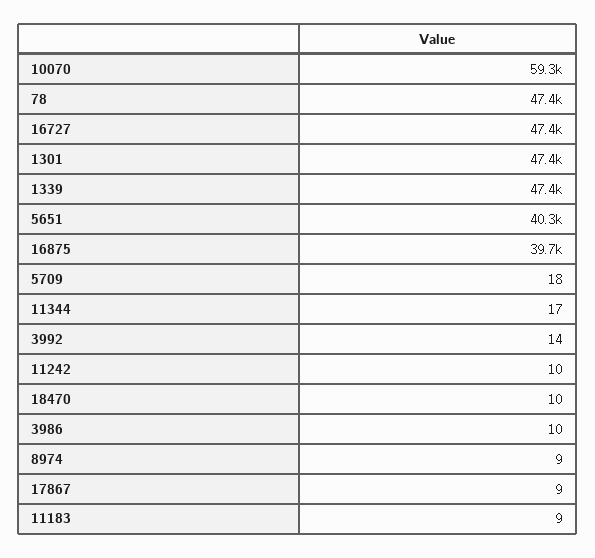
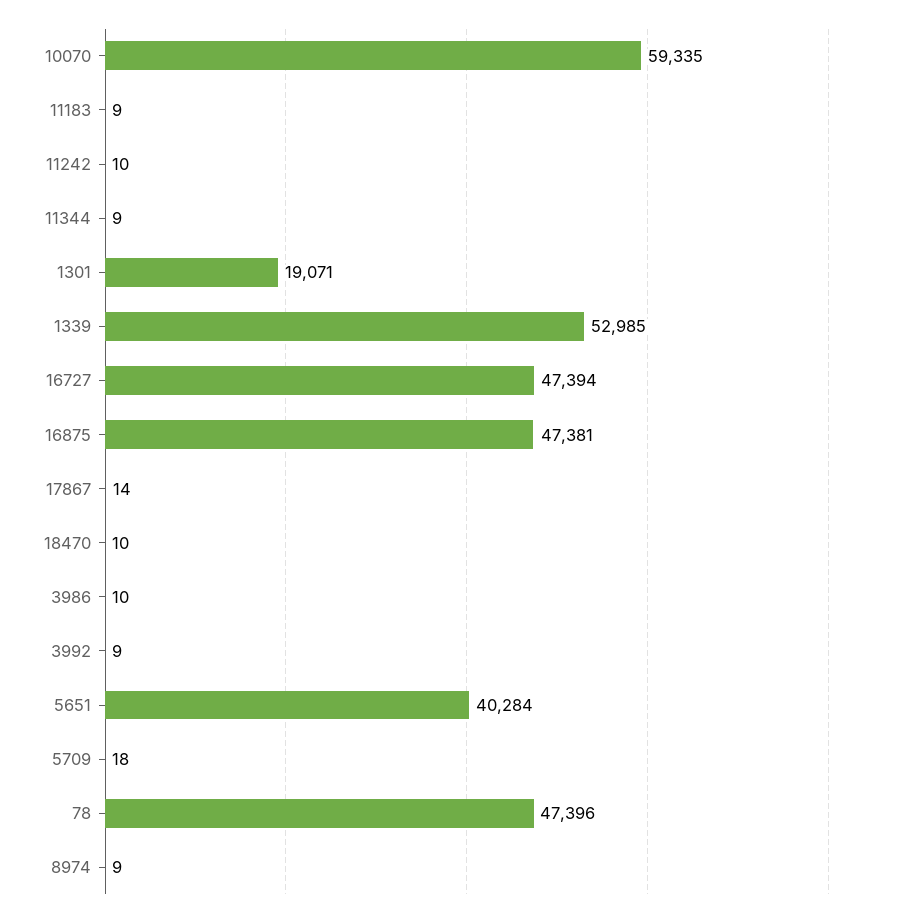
1301: 47400 -> 19071
1339: 47400 -> 52985
16875: 39700 -> 47381
11344: 17 -> 9
3992: 14 -> 9
17867: 9 -> 14

